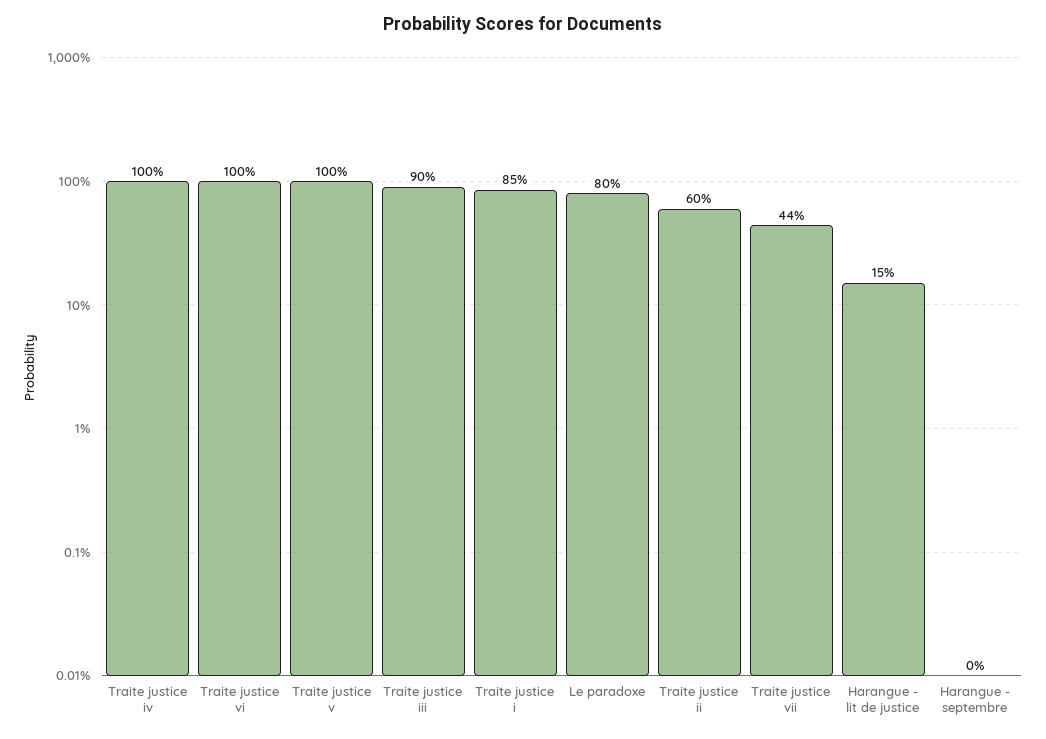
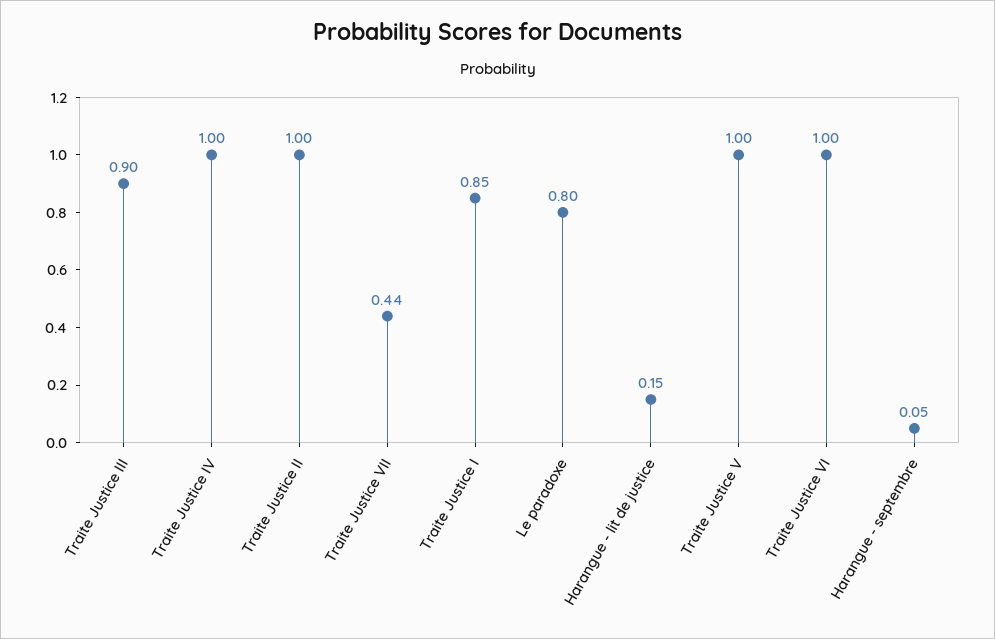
Traite justice ii: 0.6 -> 1
Harangue - septembre: 0 -> 0.05

